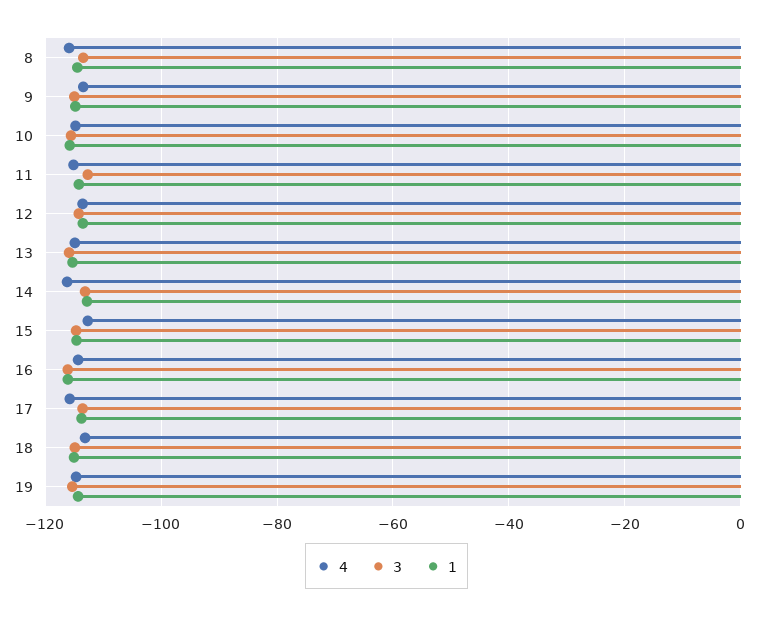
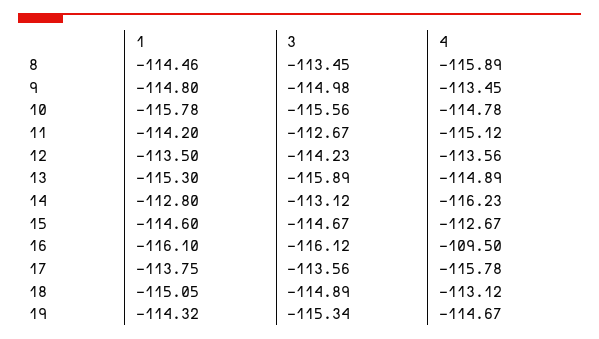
4, 16: -114 -> -109.5

